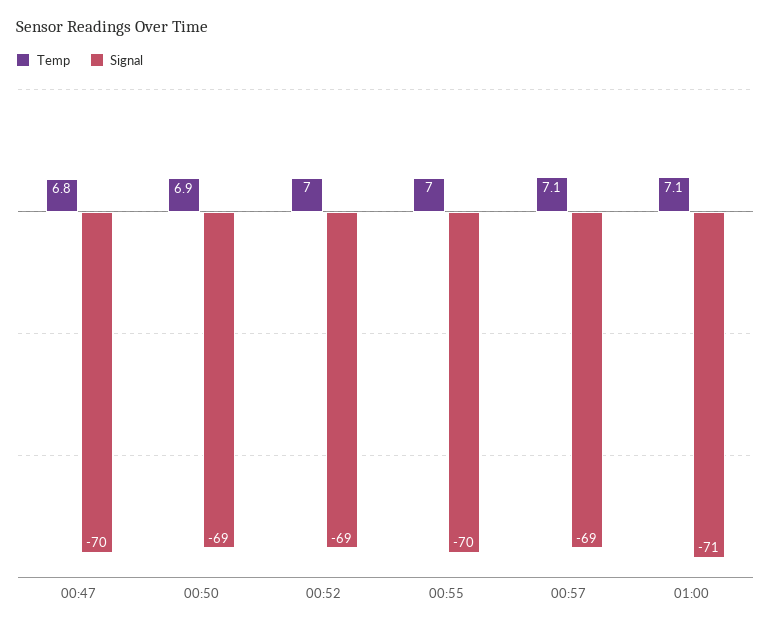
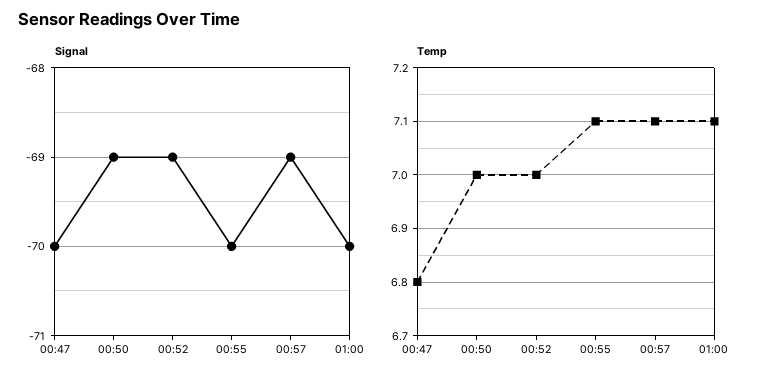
Temp, 00:50: 6.9 -> 7
Temp, 00:55: 7 -> 7.1
Signal, 01:00: -71 -> -70

